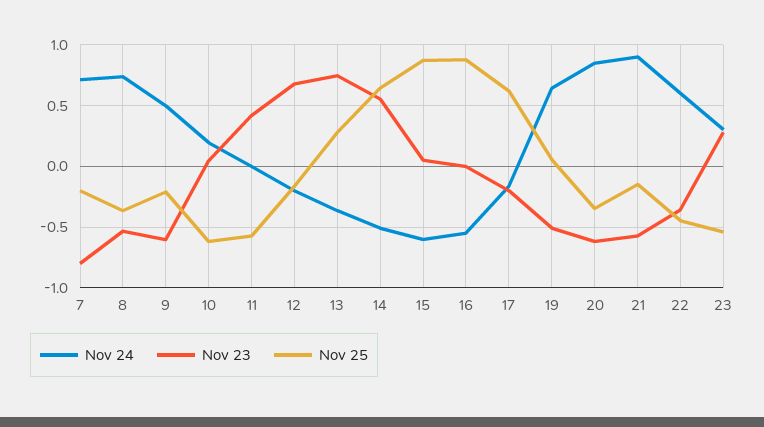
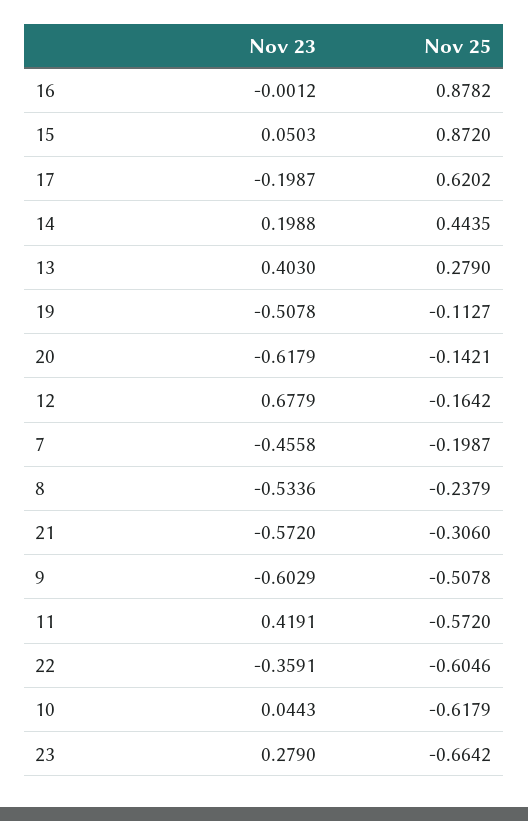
Nov 24, 7: 0.7 -> none
Nov 23, 7: -0.8 -> -0.4558
Nov 24, 8: 0.75 -> none
Nov 25, 8: -0.35 -> -0.2379
Nov 24, 9: 0.5 -> none
Nov 25, 9: -0.2 -> -0.5078
Nov 24, 10: 0.2 -> none
Nov 24, 11: 0 -> none
Nov 24, 12: -0.2 -> none
Nov 24, 13: -0.35 -> none
Nov 23, 13: 0.75 -> 0.403
Nov 24, 14: -0.5 -> none
Nov 23, 14: 0.55 -> 0.1988
Nov 25, 14: 0.65 -> 0.4435
Nov 24, 15: -0.6 -> none
Nov 24, 16: -0.55 -> none
Nov 24, 17: -0.15 -> none
Nov 24, 19: 0.65 -> none
Nov 25, 19: 0.05 -> -0.1127
Nov 24, 20: 0.85 -> none
Nov 25, 20: -0.35 -> -0.1421
Nov 24, 21: 0.9 -> none
Nov 25, 21: -0.15 -> -0.306
Nov 24, 22: 0.6 -> none
Nov 25, 22: -0.45 -> -0.6046
Nov 24, 23: 0.3 -> none
Nov 25, 23: -0.55 -> -0.6642

